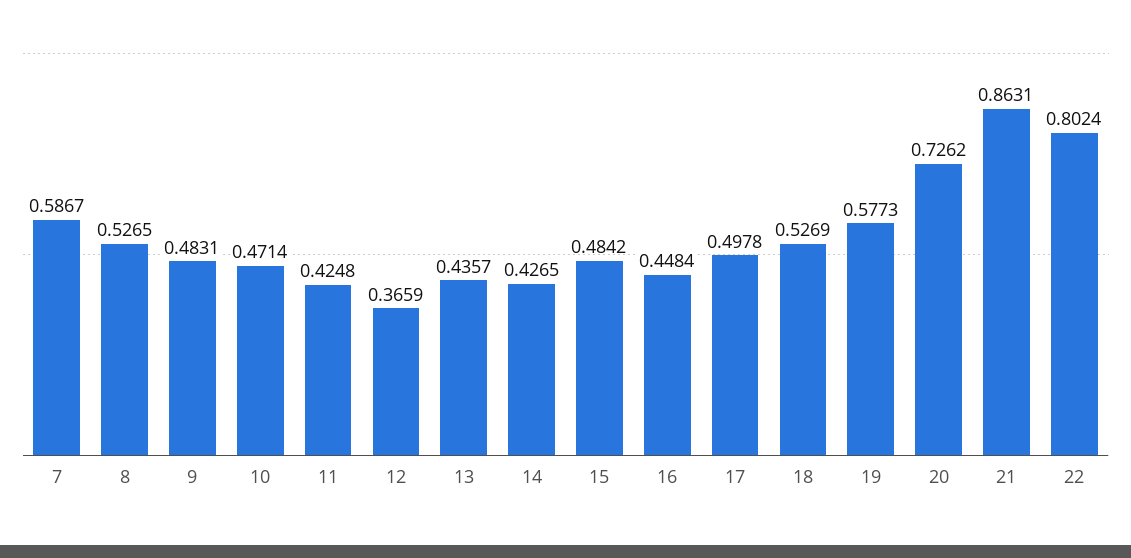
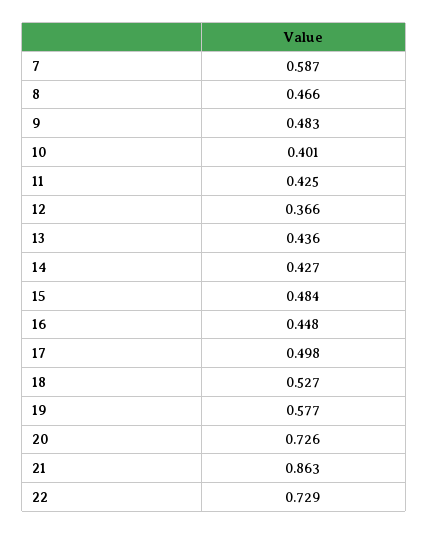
8: 0.5265 -> 0.466
10: 0.4714 -> 0.401
22: 0.8024 -> 0.729

